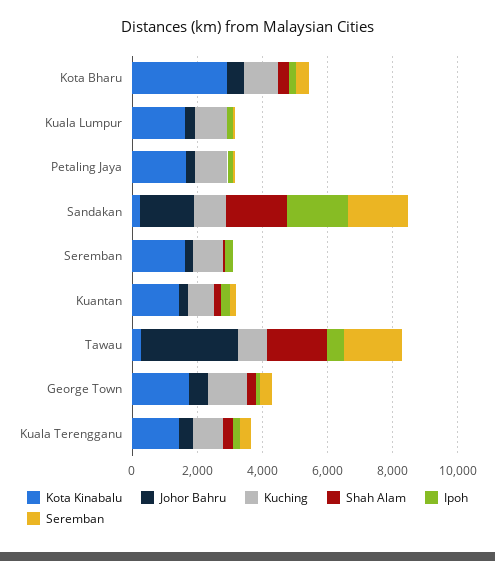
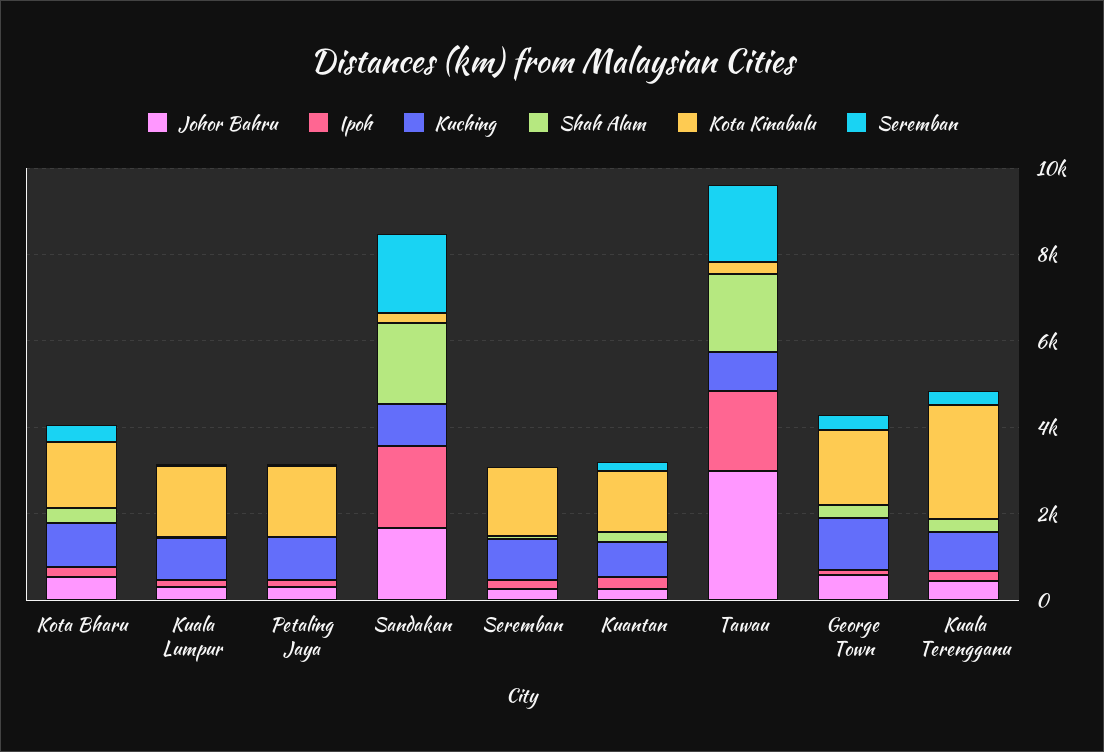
Kota Kinabalu, Kota Bharu: 3000 -> 1500
Ipoh, Tawau: 500 -> 2000
Kota Kinabalu, Kuala Terengganu: 1500 -> 2500

